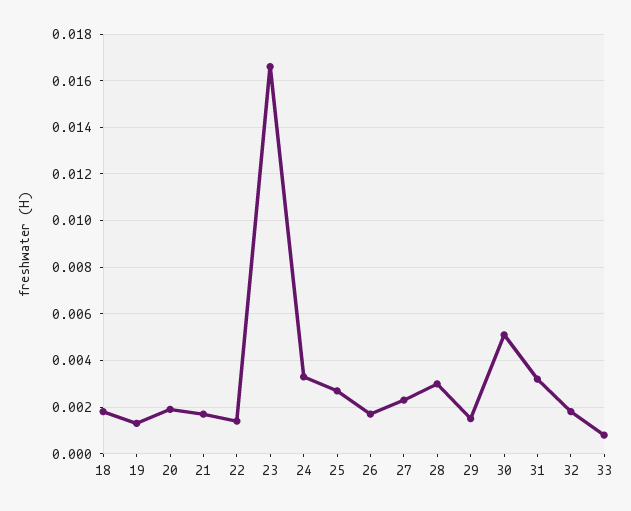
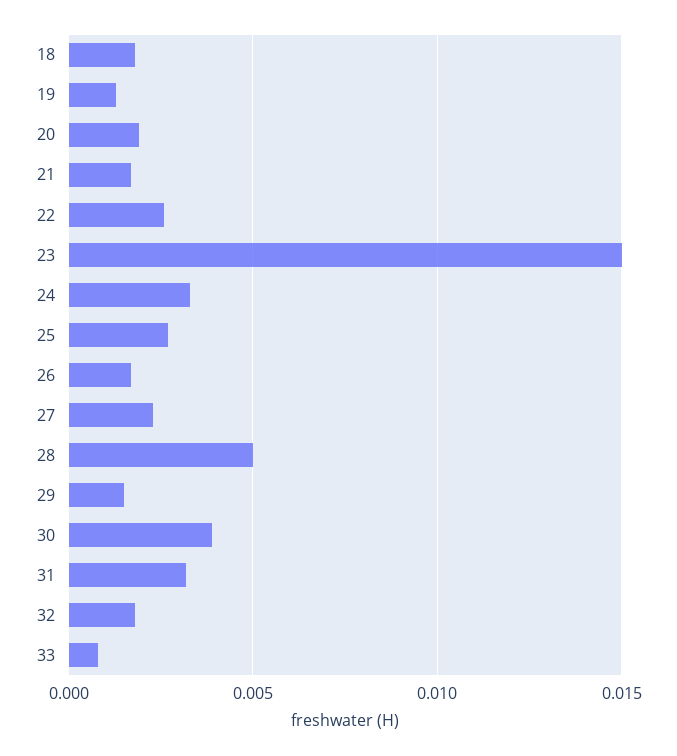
22: 0.0015 -> 0.0025
23: 0.0165 -> 0.015
28: 0.003 -> 0.005
30: 0.005 -> 0.004

